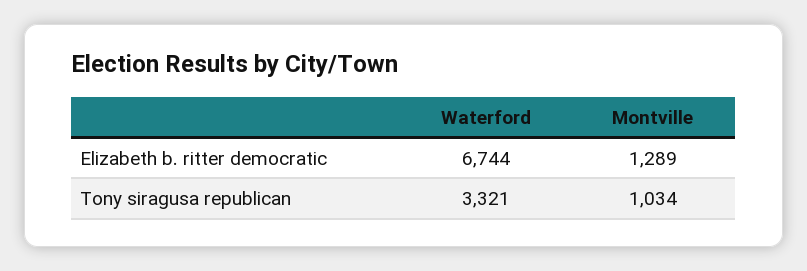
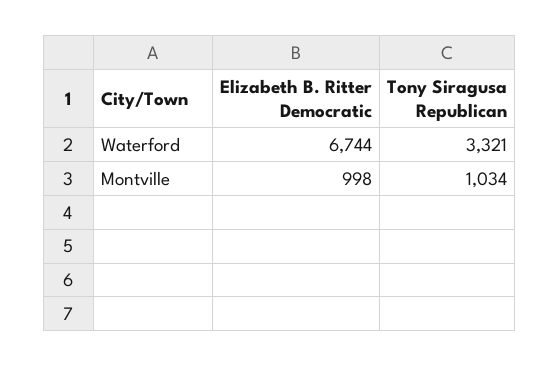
Montville, Elizabeth b. ritter democratic: 1289 -> 998

